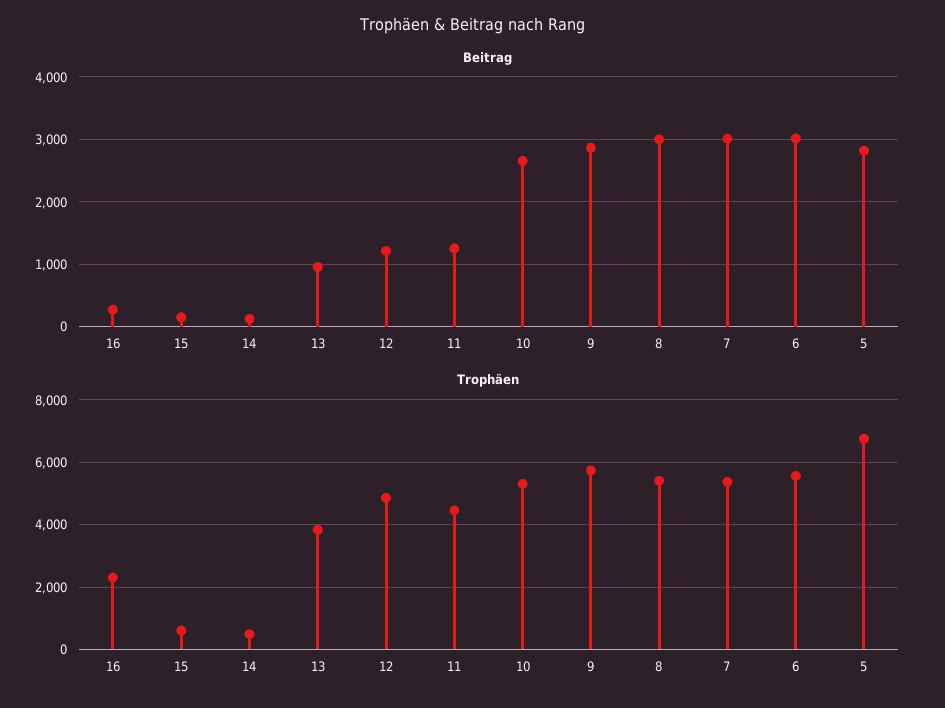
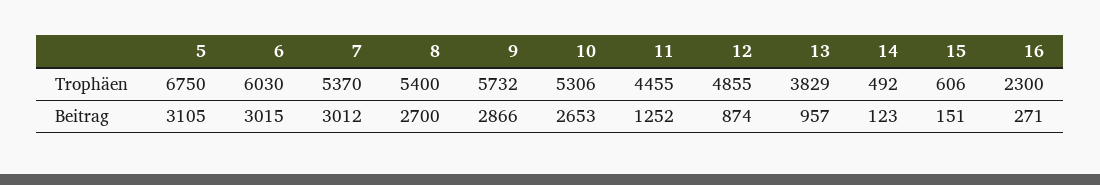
Beitrag, 12: 1200 -> 874
Beitrag, 8: 3000 -> 2700
Beitrag, 5: 2800 -> 3105
Trophäen, 6: 5600 -> 6030

